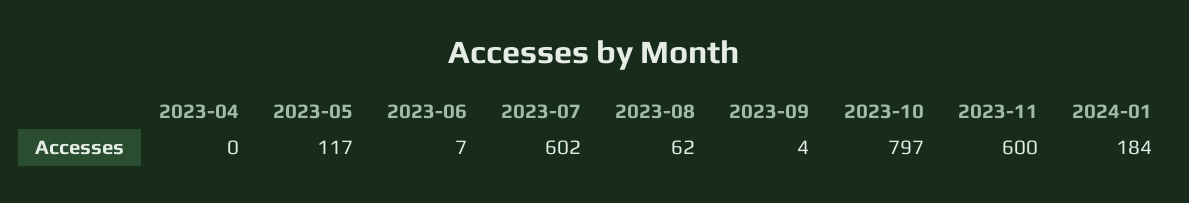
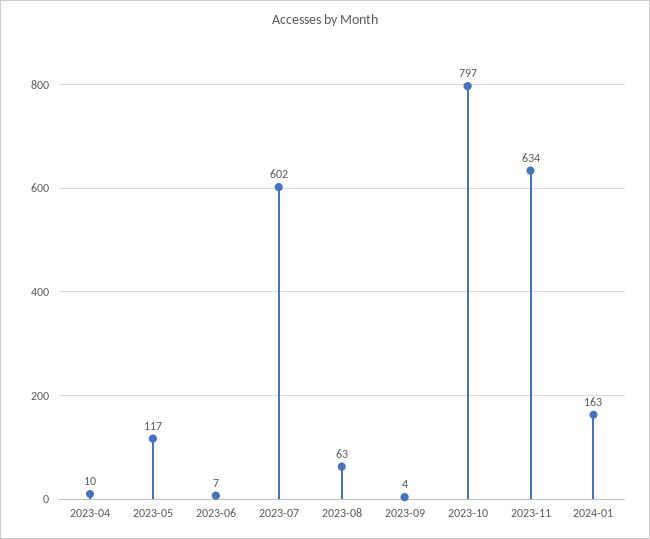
2023-04: 0 -> 10
2023-08: 62 -> 63
2023-11: 600 -> 634
2024-01: 184 -> 163

